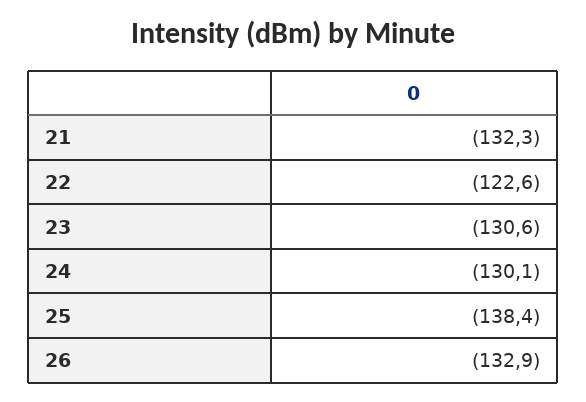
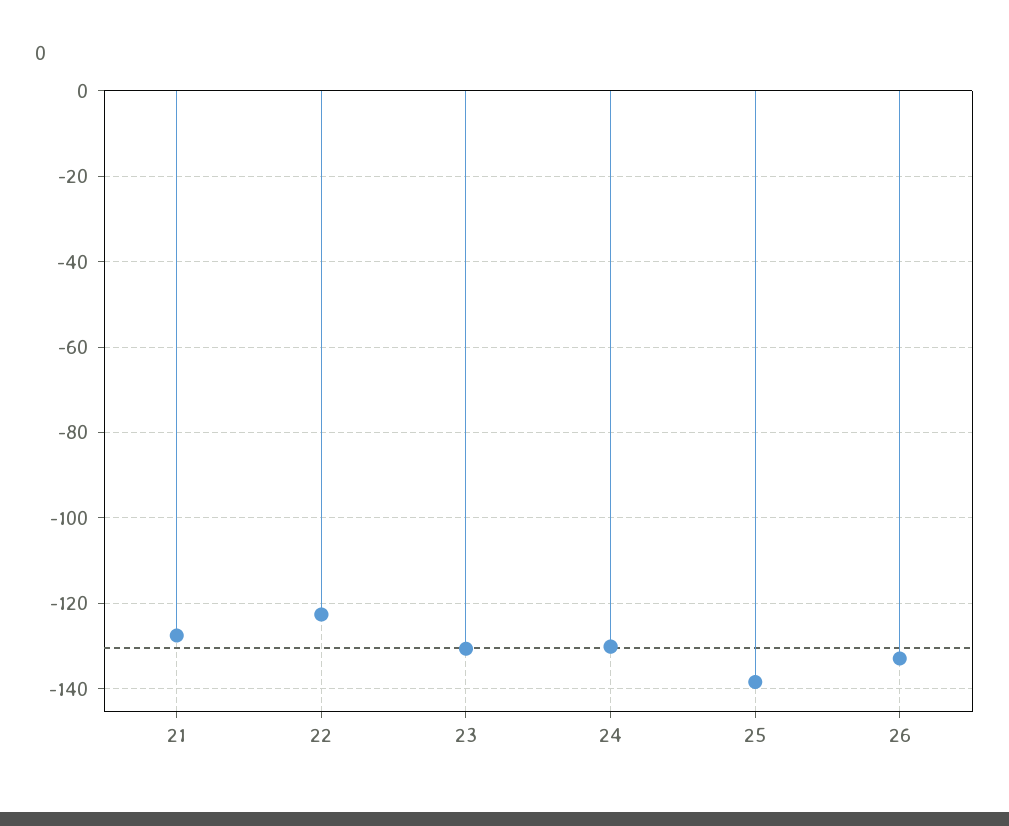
21: -132.3 -> -128

